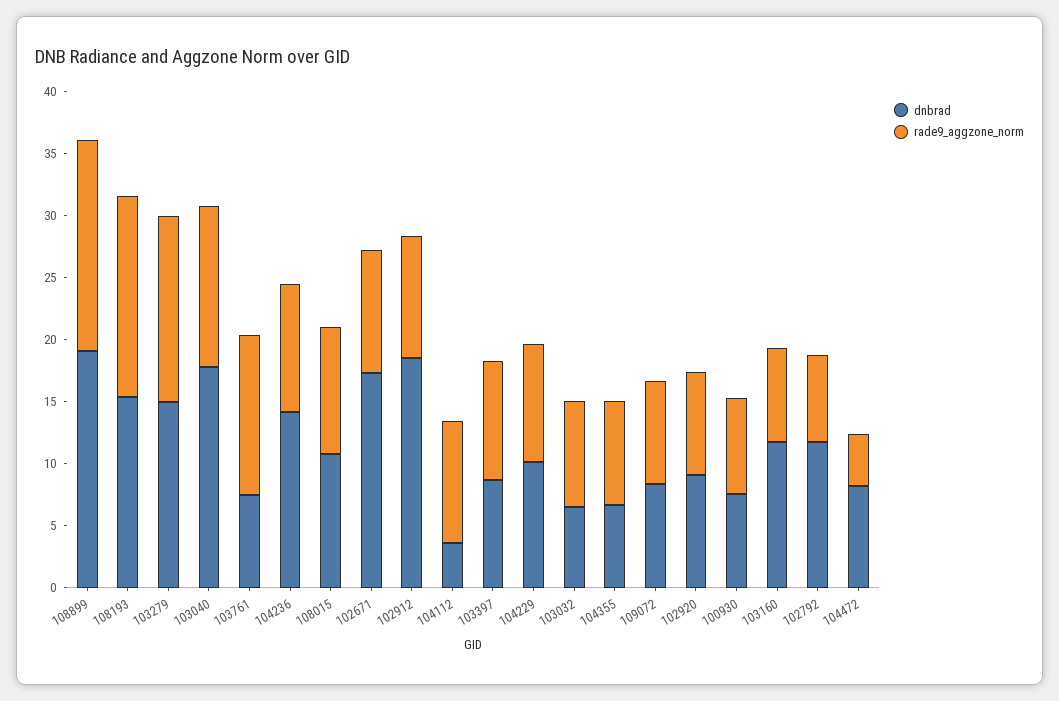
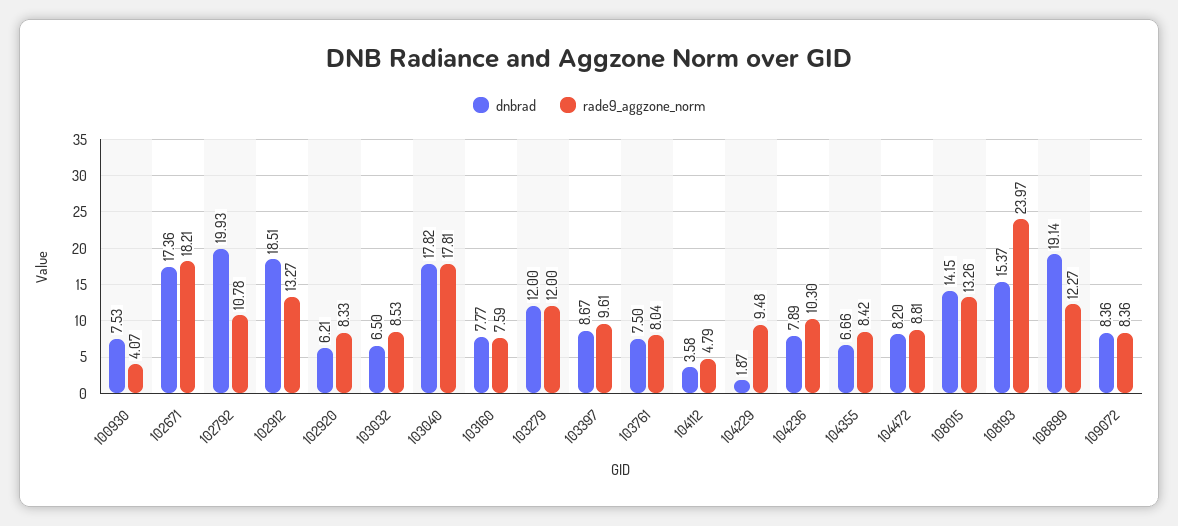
rade9_aggzone_norm, 108899: 17 -> 12.27
rade9_aggzone_norm, 108193: 16 -> 23.97
dnbrad, 103279: 15 -> 12
rade9_aggzone_norm, 103279: 15 -> 12
rade9_aggzone_norm, 103040: 13 -> 17.81
rade9_aggzone_norm, 103761: 13 -> 8.04
dnbrad, 104236: 14 -> 7.89
dnbrad, 108015: 11 -> 14.15
rade9_aggzone_norm, 108015: 10 -> 13.26
rade9_aggzone_norm, 102671: 10 -> 18.21
rade9_aggzone_norm, 102912: 10 -> 13.27
rade9_aggzone_norm, 104112: 10 -> 4.79
dnbrad, 104229: 10 -> 1.87
dnbrad, 102920: 9 -> 6.21
rade9_aggzone_norm, 100930: 8 -> 4.07
dnbrad, 103160: 12 -> 7.77
dnbrad, 102792: 12 -> 19.93
rade9_aggzone_norm, 102792: 7 -> 10.78
rade9_aggzone_norm, 104472: 4 -> 8.81

